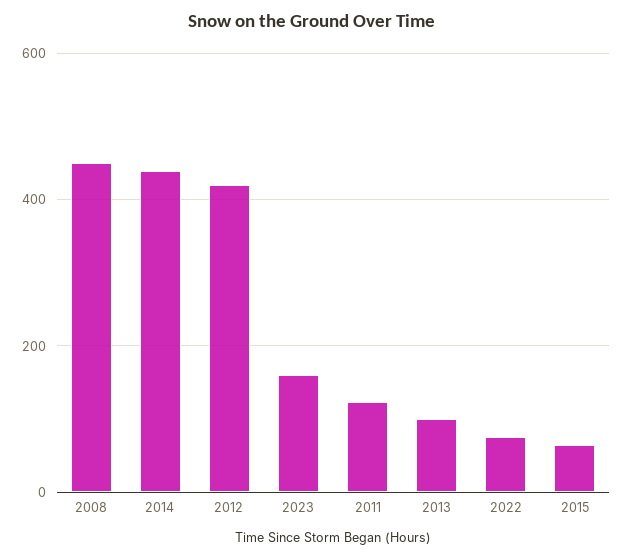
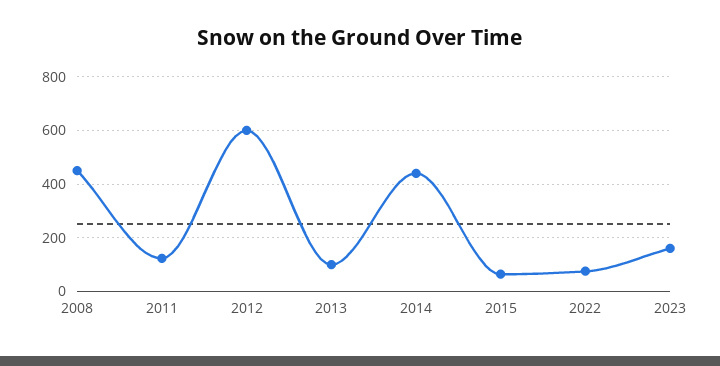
2012: 420 -> 600

